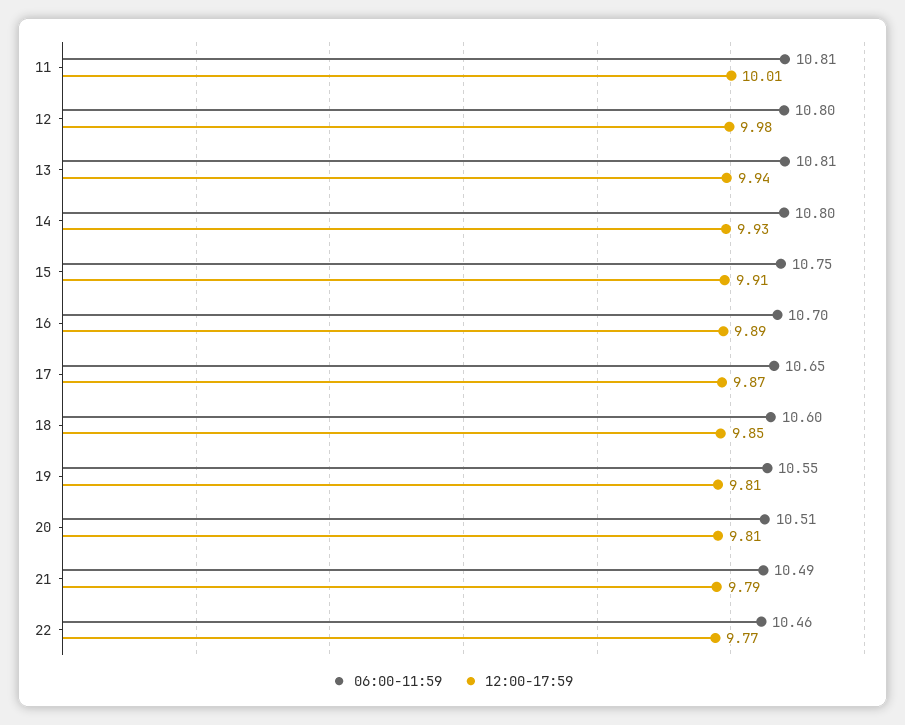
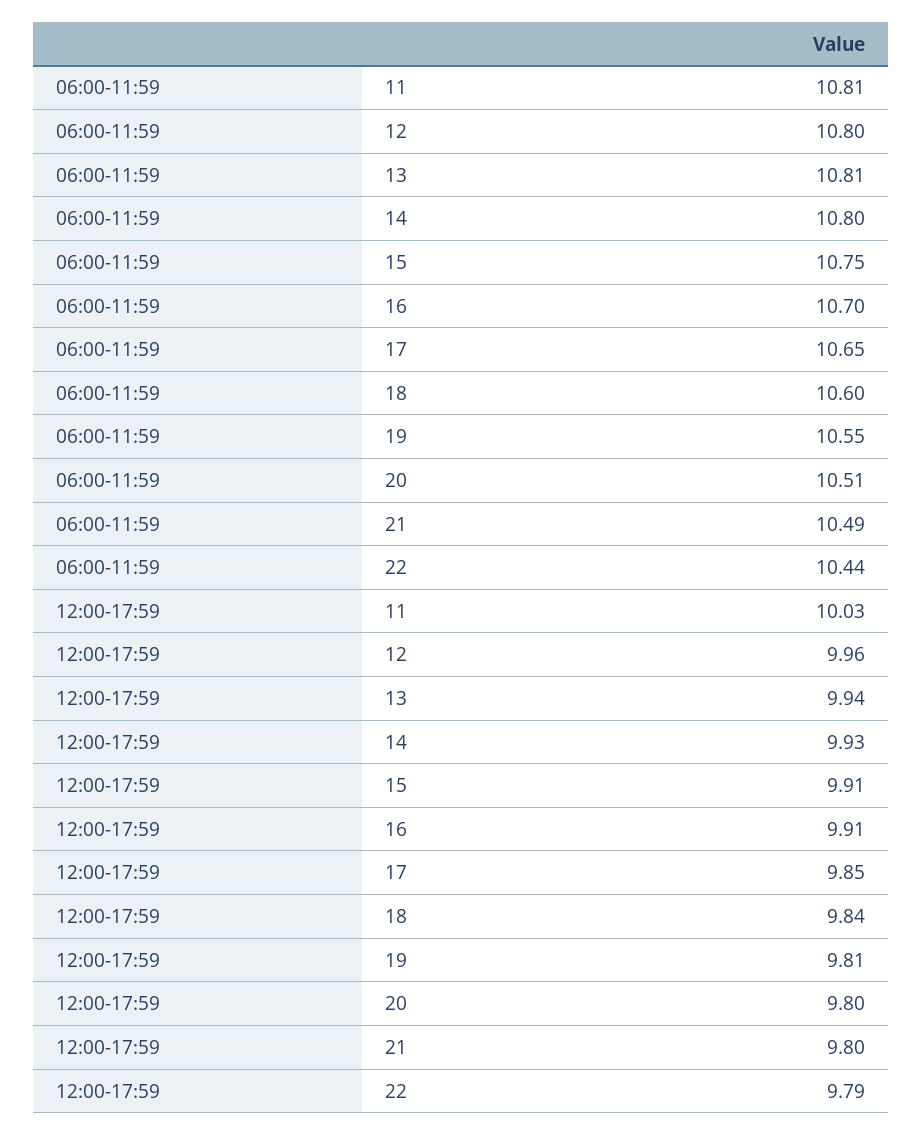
12:00-17:59, 11: 10.01 -> 10.03
12:00-17:59, 12: 9.98 -> 9.96
12:00-17:59, 16: 9.89 -> 9.91
12:00-17:59, 17: 9.87 -> 9.85
12:00-17:59, 18: 9.85 -> 9.84
12:00-17:59, 20: 9.81 -> 9.8
12:00-17:59, 21: 9.79 -> 9.8
06:00-11:59, 22: 10.46 -> 10.44
12:00-17:59, 22: 9.77 -> 9.79

